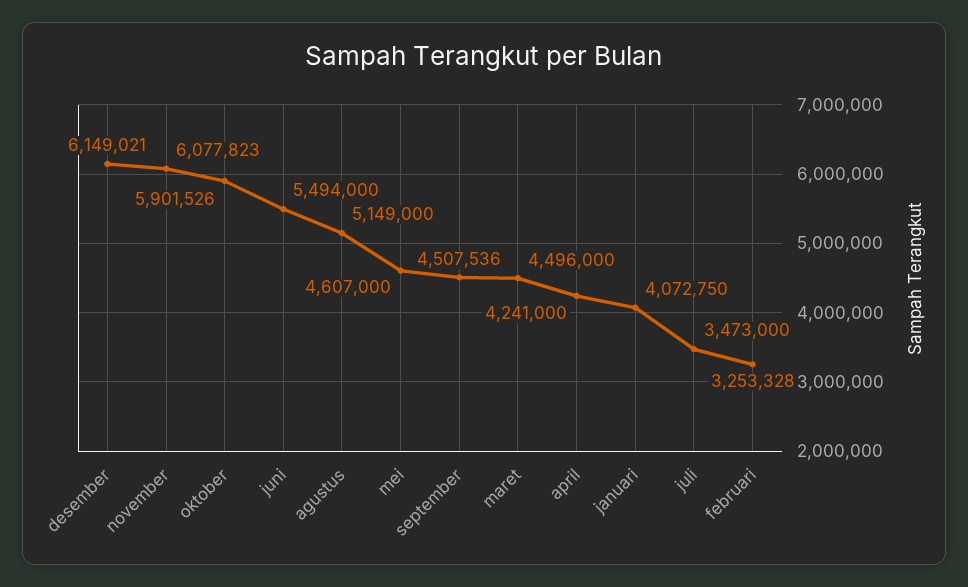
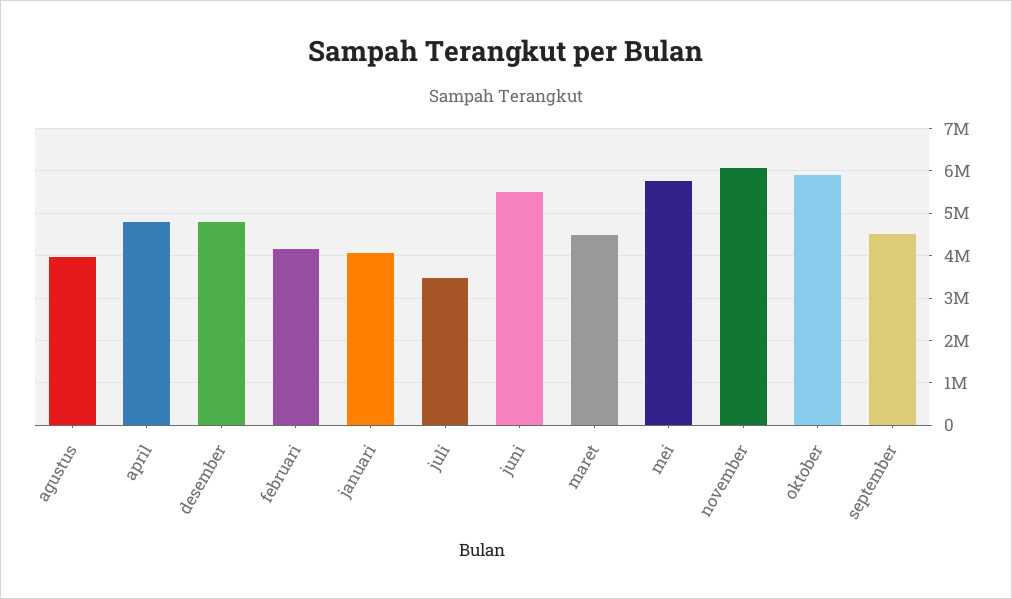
desember: 6149021 -> 4800000
agustus: 5149000 -> 4000000
mei: 4607000 -> 5800000
april: 4241000 -> 4800000
februari: 3253328 -> 4200000

